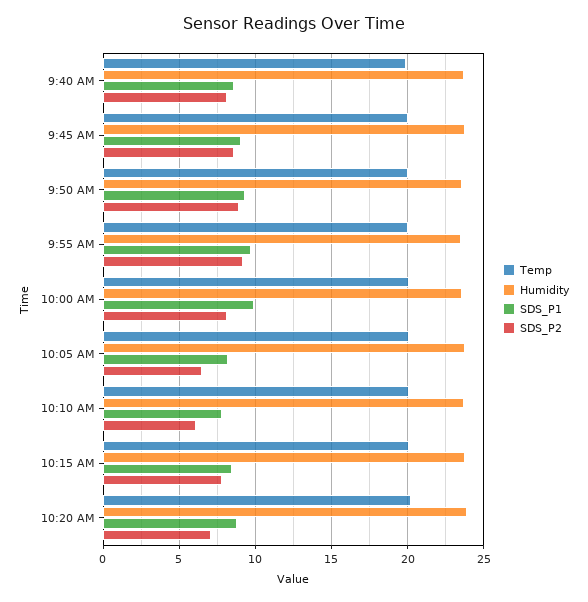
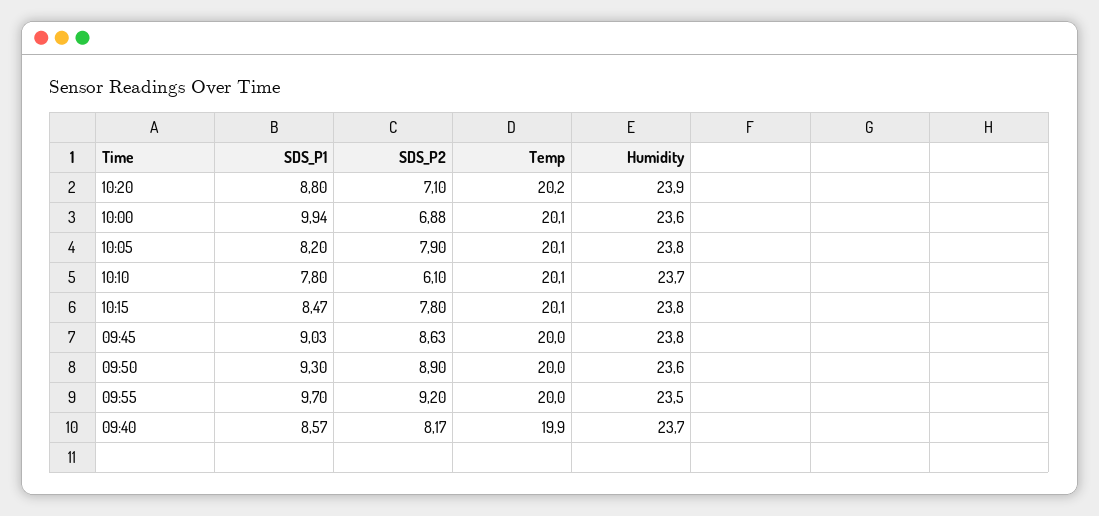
SDS_P2, 10:00 AM: 8 -> 6.88
SDS_P2, 10:05 AM: 6.5 -> 7.9

